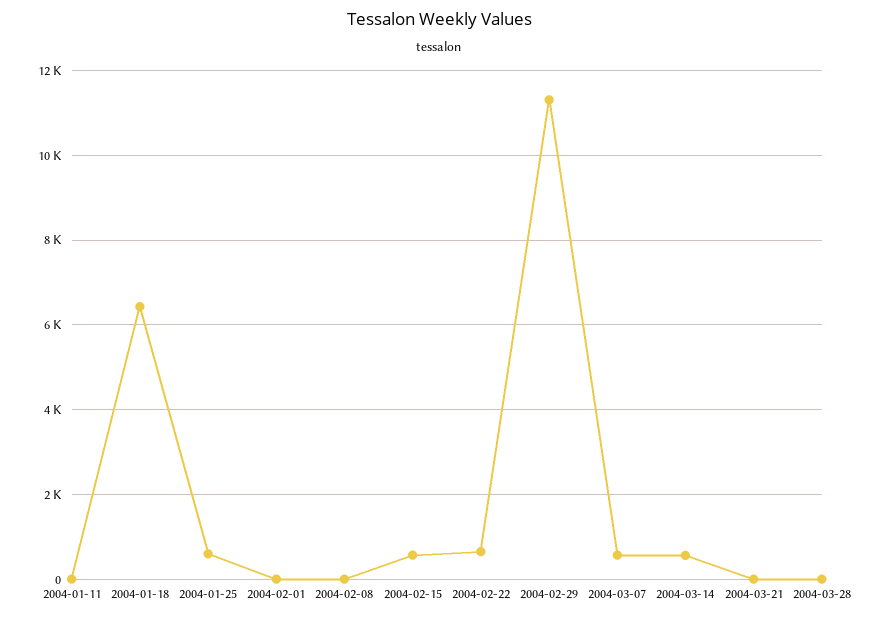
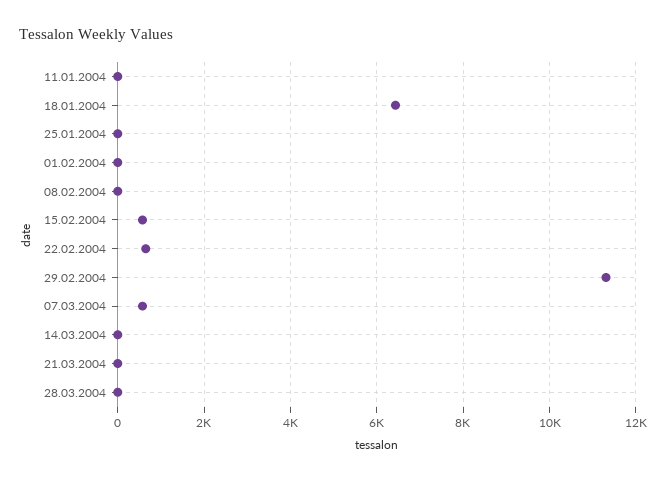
2004-01-25: 600 -> 0
2004-03-14: 600 -> 0

